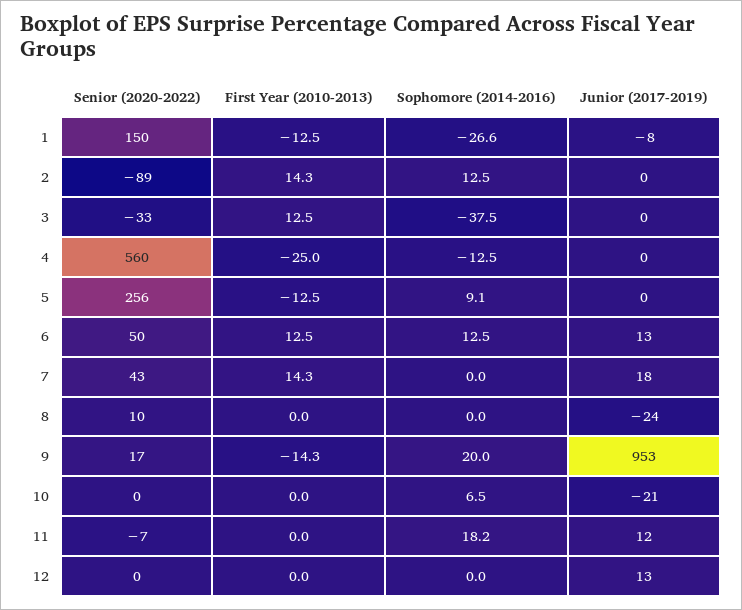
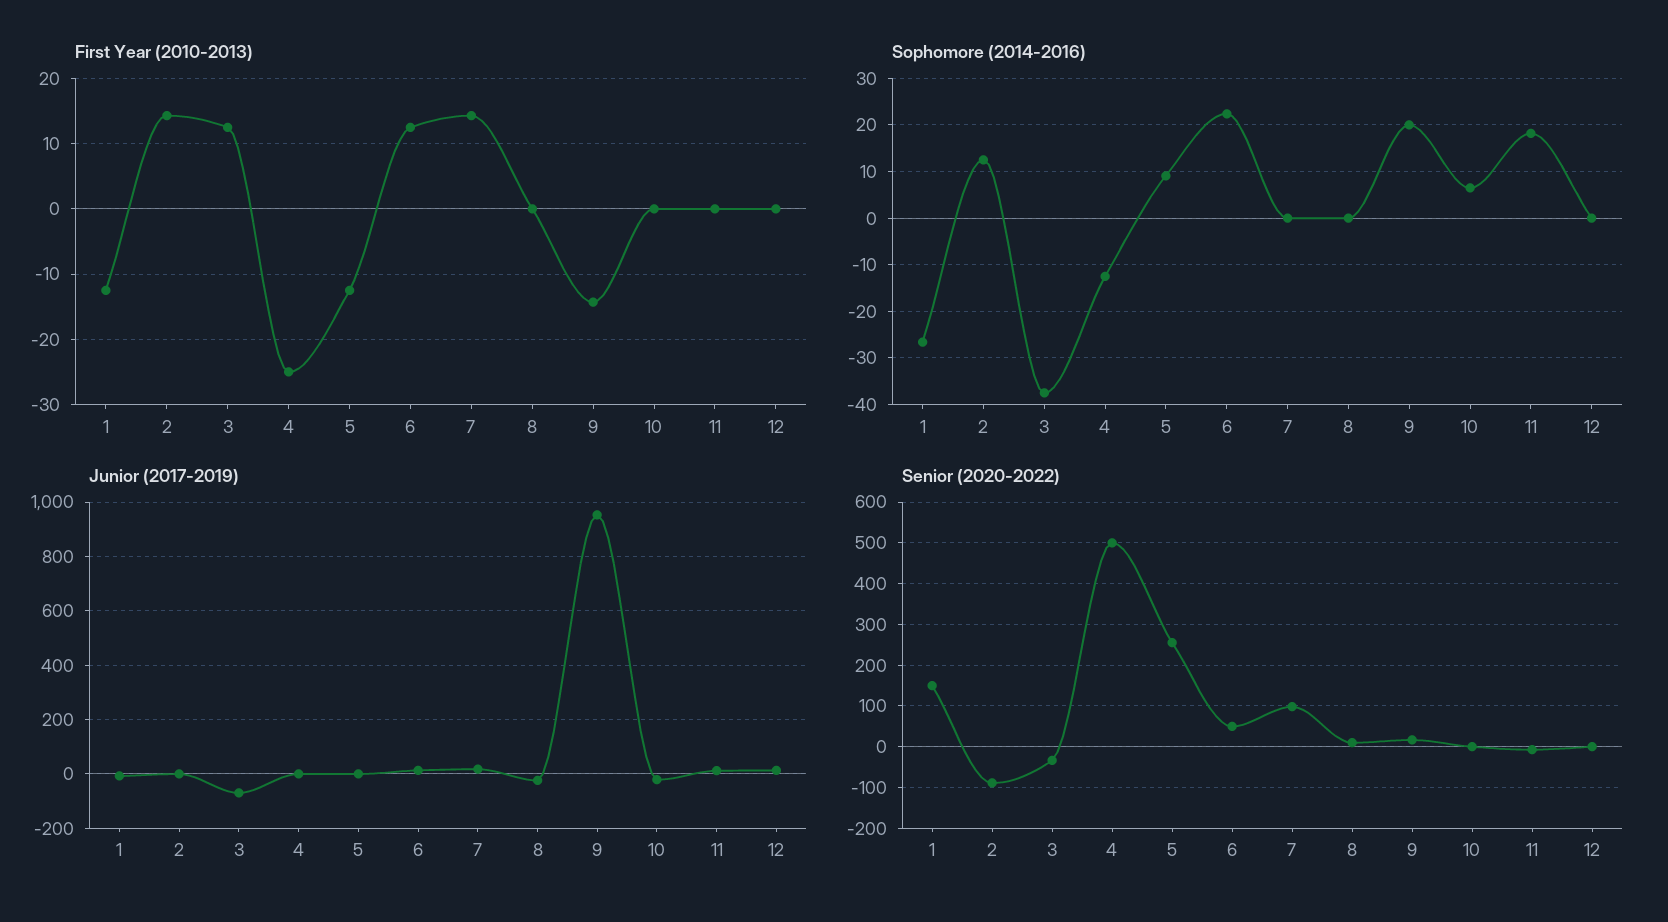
Junior (2017-2019), 3: 0 -> -75
Senior (2020-2022), 4: 560 -> 500
Sophomore (2014-2016), 6: 12.5 -> 22
Senior (2020-2022), 7: 43 -> 100

